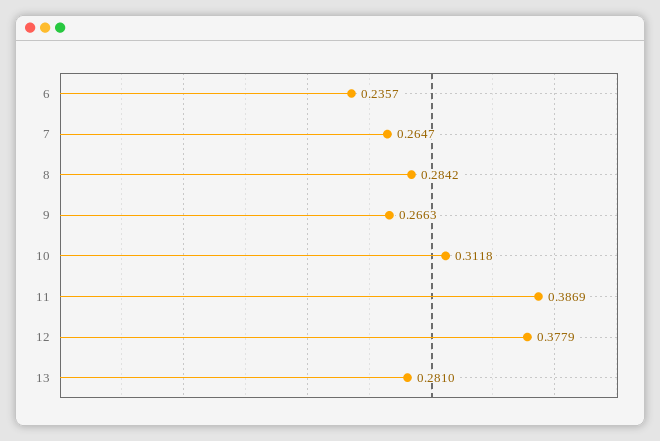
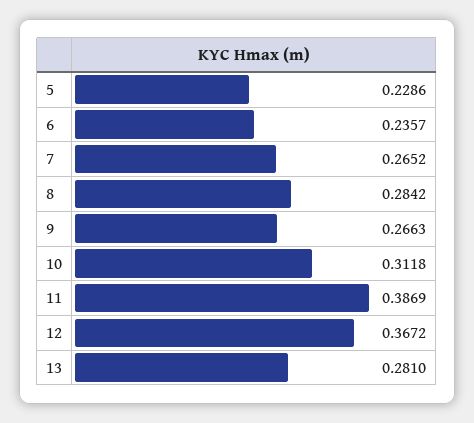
7: 0.2647 -> 0.2652
12: 0.3779 -> 0.3672
5: none -> 0.2286

